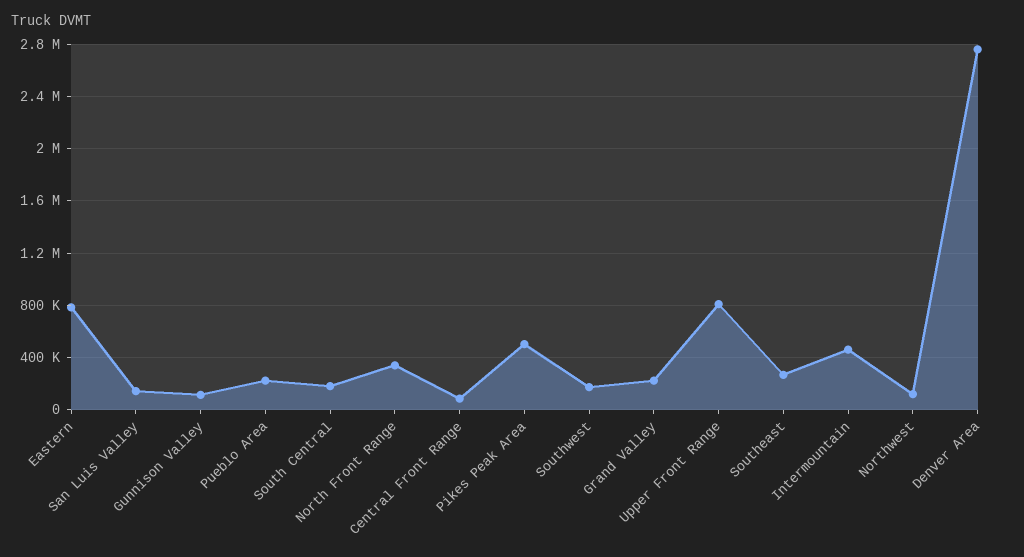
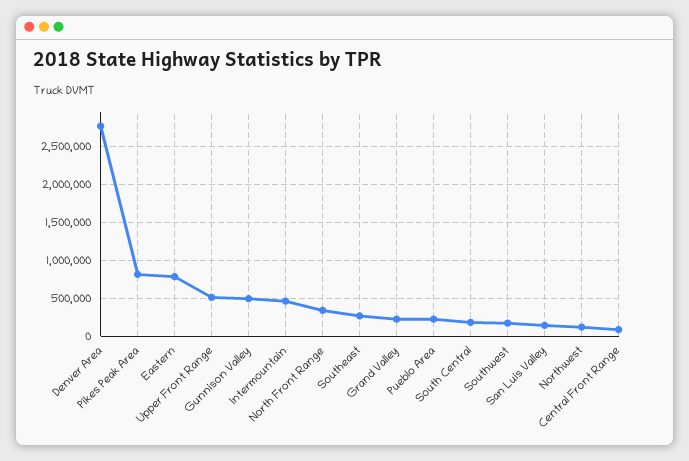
Gunnison Valley: 100000 -> 500000
Pikes Peak Area: 500000 -> 800000
Upper Front Range: 800000 -> 500000

